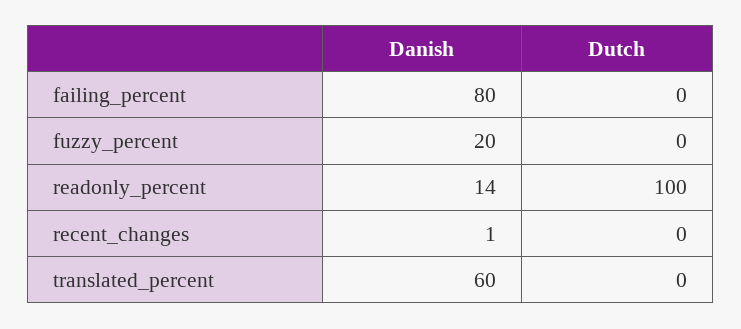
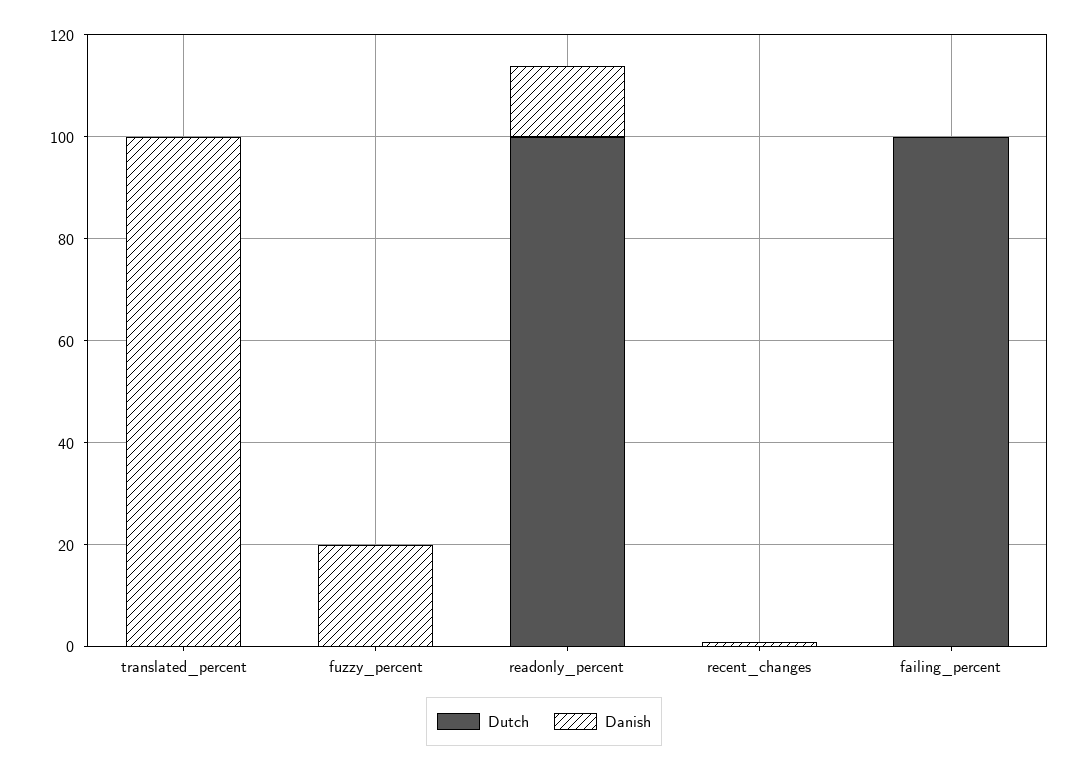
Danish, failing_percent: 80 -> 0
Dutch, failing_percent: 0 -> 100
Danish, translated_percent: 60 -> 100

